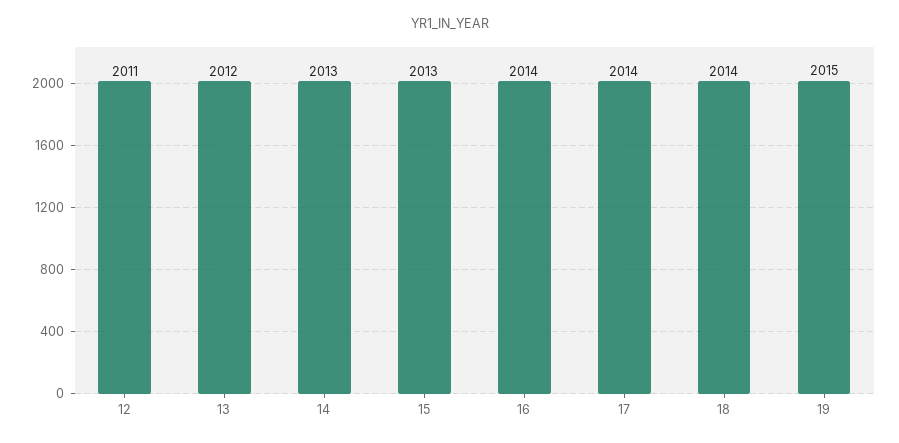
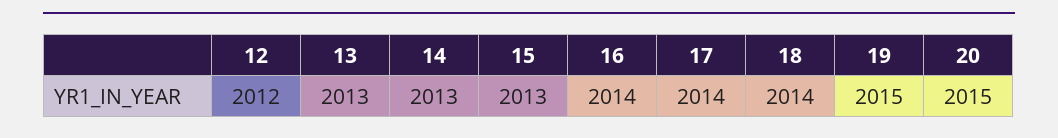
12: 2011 -> 2012
13: 2012 -> 2013
20: none -> 2015

